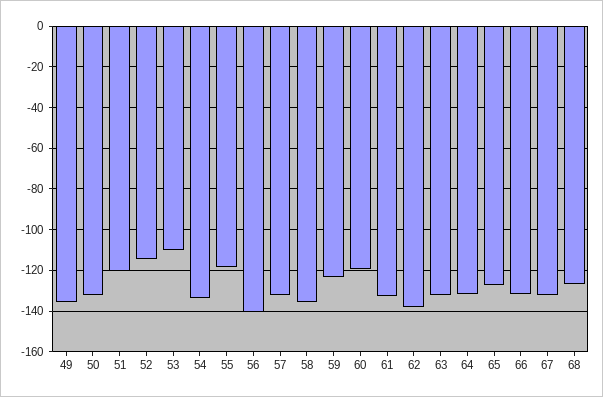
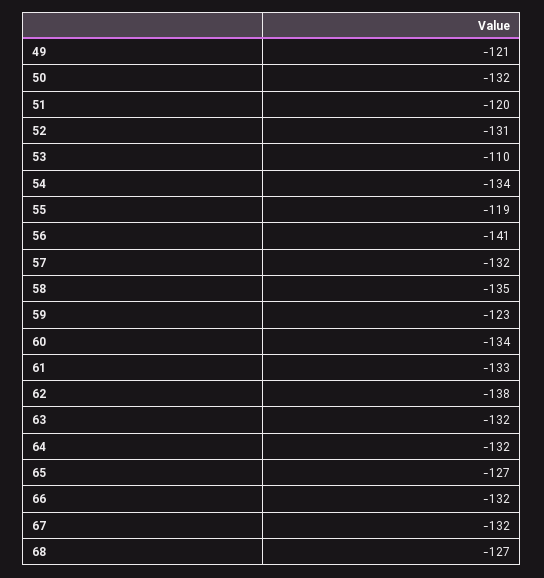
49: -135 -> -121
52: -115 -> -131
60: -120 -> -134

